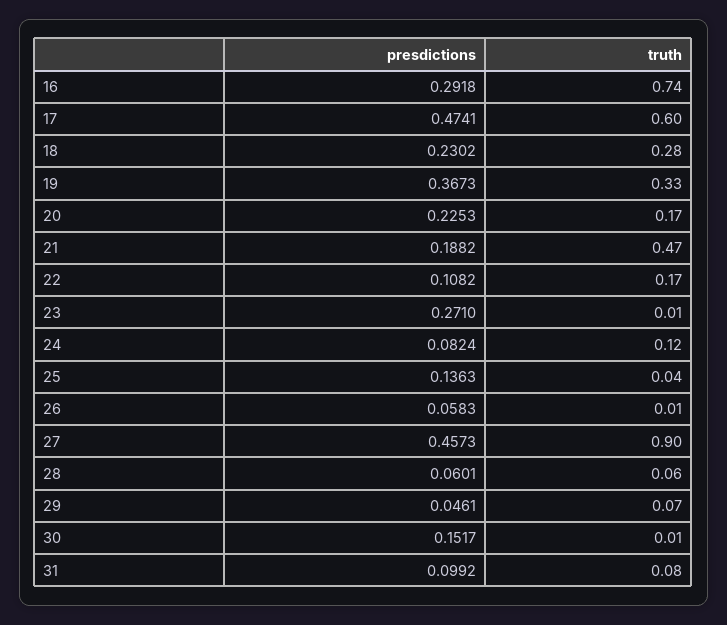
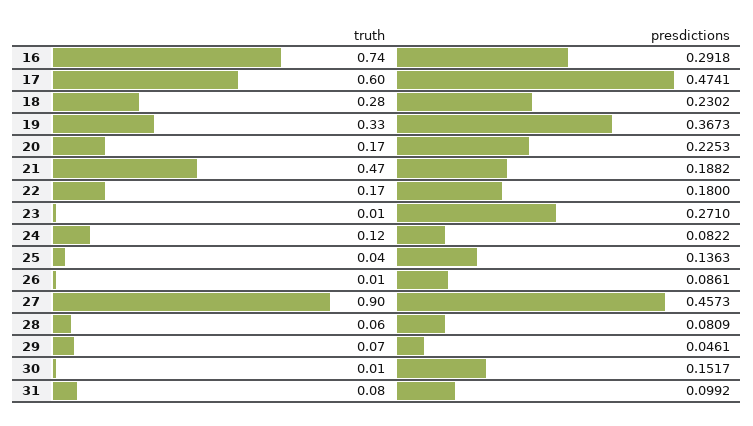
presdictions, 22: 0.1082 -> 0.18
presdictions, 24: 0.0824 -> 0.0822
presdictions, 26: 0.0583 -> 0.0861
presdictions, 28: 0.0601 -> 0.0809

